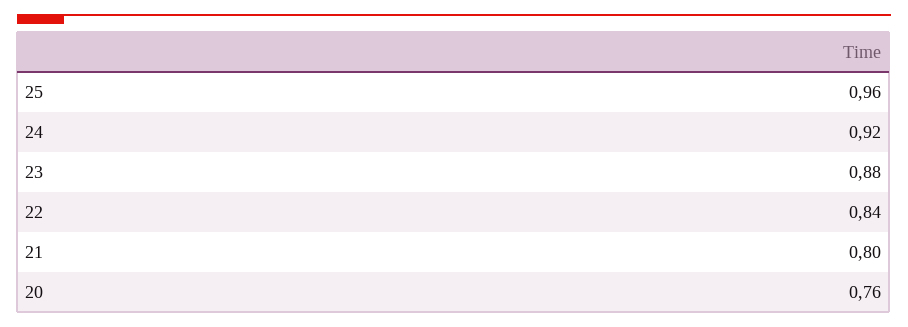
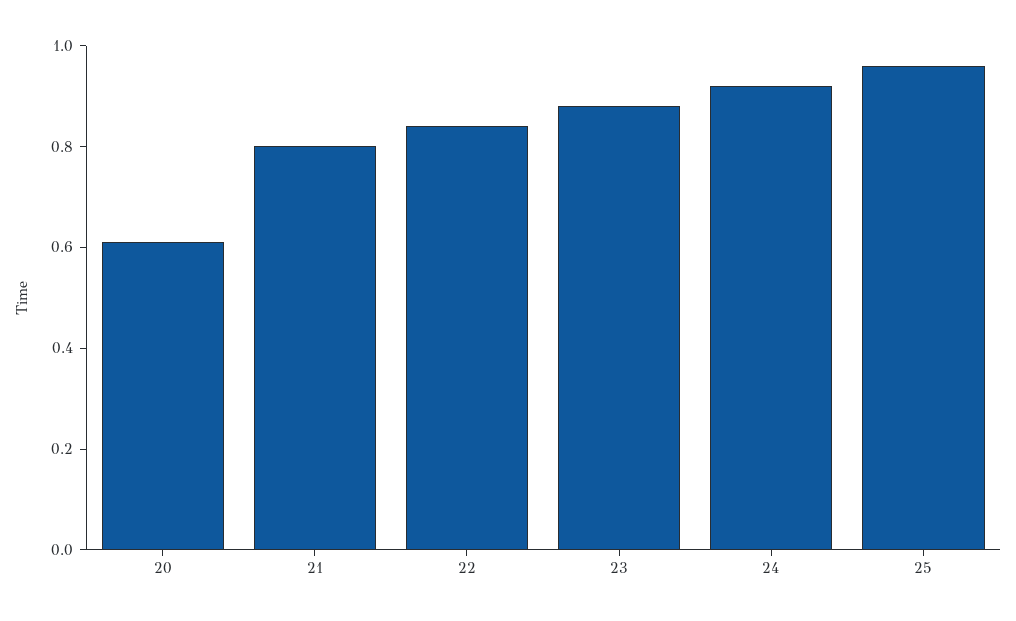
20: 0.76 -> 0.6

